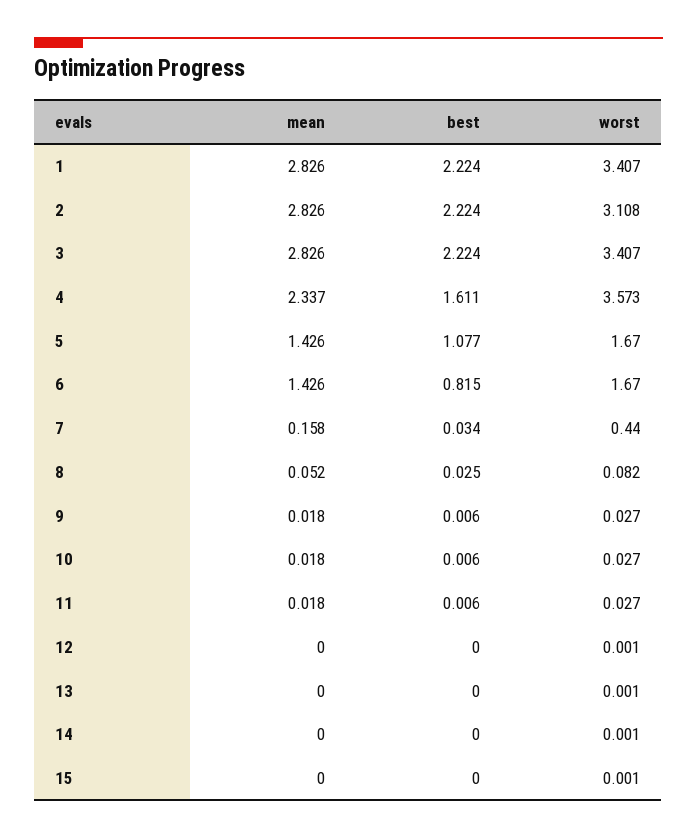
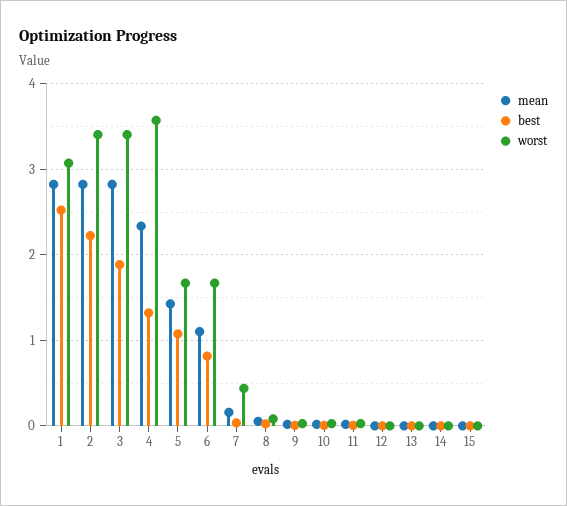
best, 1: 2.224 -> 2.5
worst, 1: 3.407 -> 3.1
worst, 2: 3.108 -> 3.4
best, 3: 2.224 -> 1.9
best, 4: 1.611 -> 1.3
mean, 6: 1.426 -> 1.1

